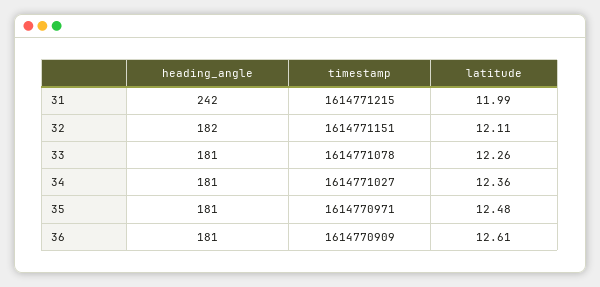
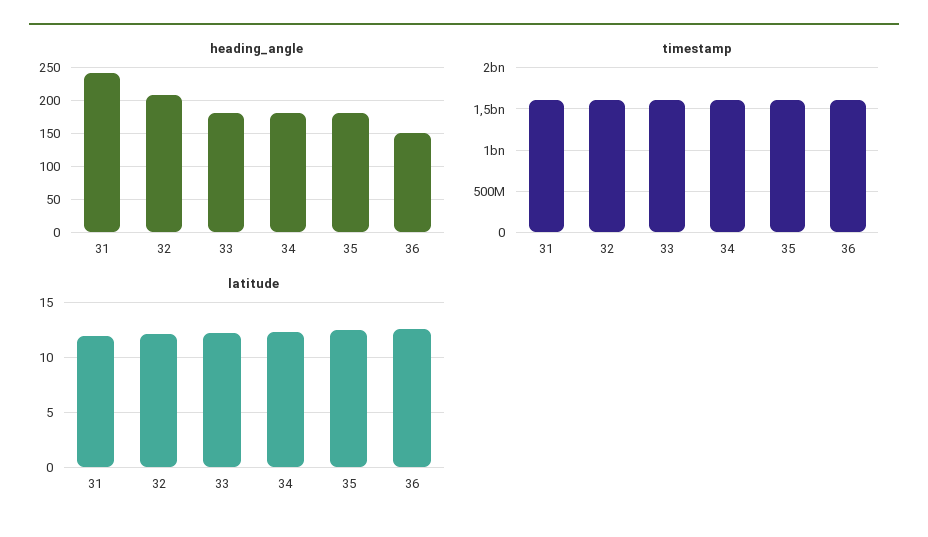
heading_angle, 32: 182 -> 210
heading_angle, 36: 181 -> 150

